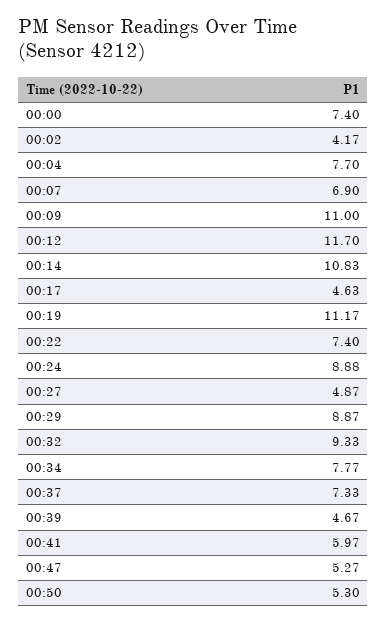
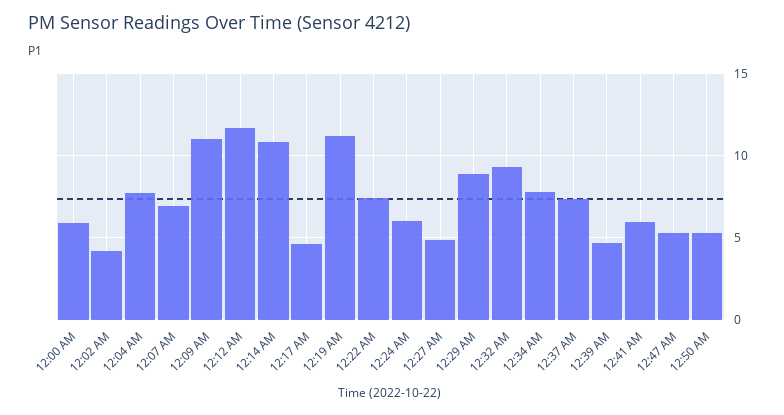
00:00: 7.4 -> 6
00:24: 8.88 -> 6

